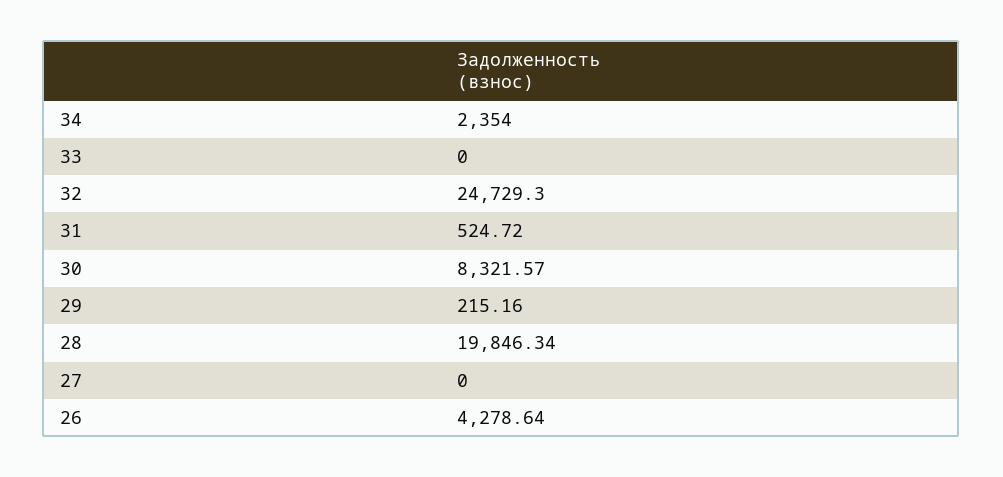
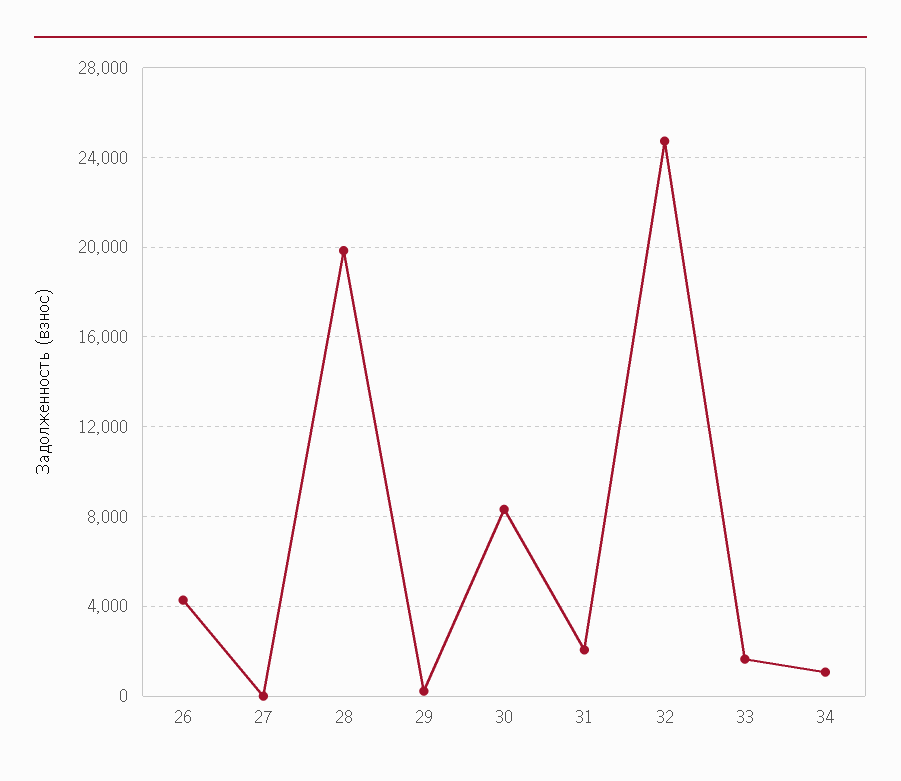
34: 2354 -> 1000
33: 0 -> 1500
31: 524.72 -> 2000

